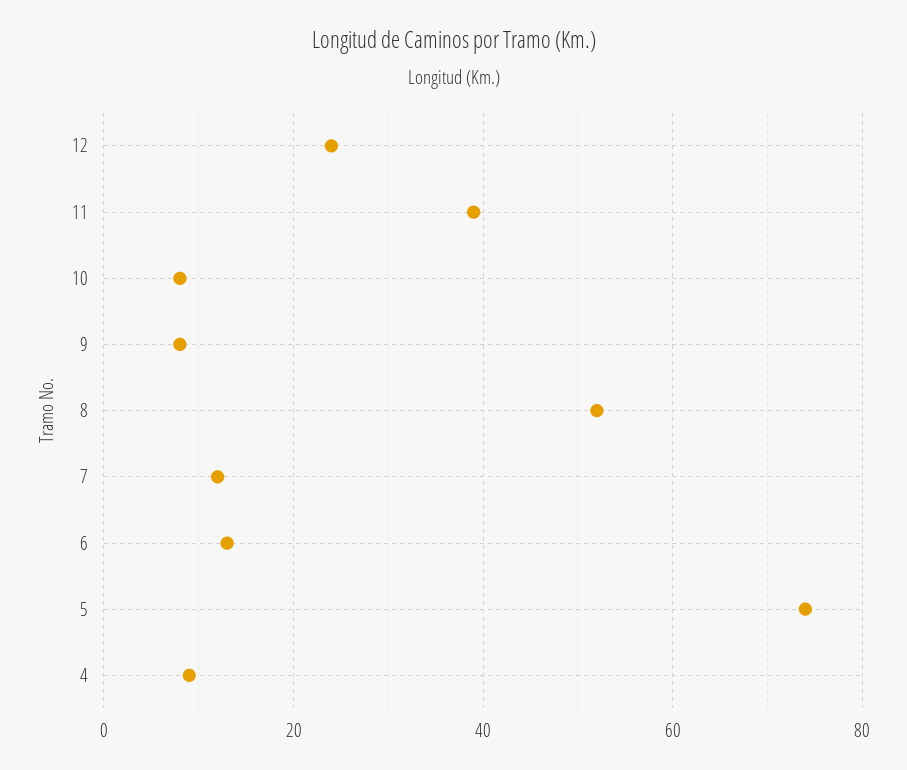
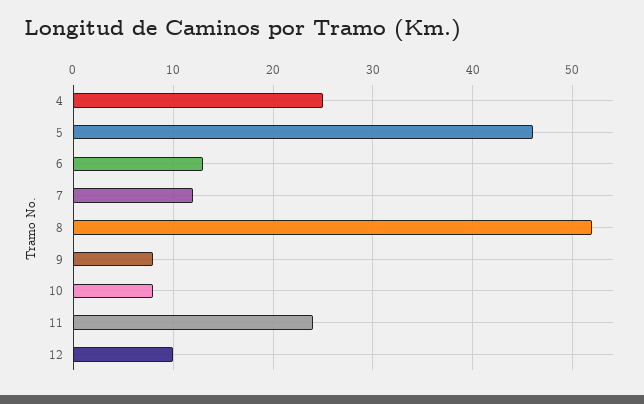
12: 25 -> 10
11: 40 -> 24
5: 75 -> 46
4: 10 -> 25

